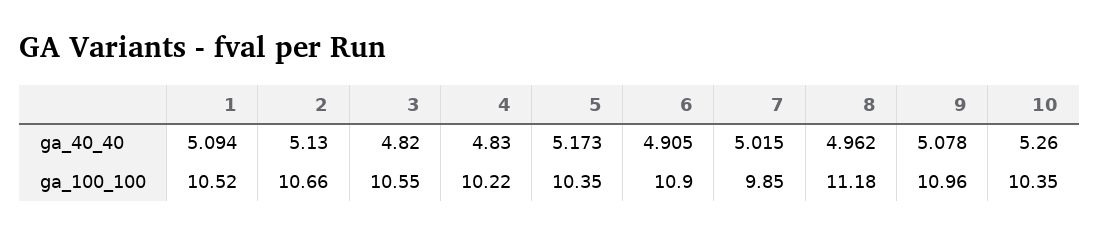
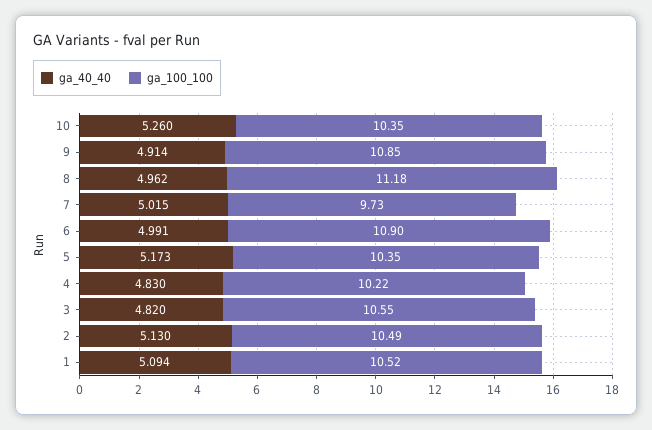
ga_40_40, 6: 4.905 -> 4.991
ga_40_40, 9: 5.078 -> 4.914
ga_100_100, 2: 10.66 -> 10.49
ga_100_100, 7: 9.85 -> 9.73
ga_100_100, 9: 10.96 -> 10.85

